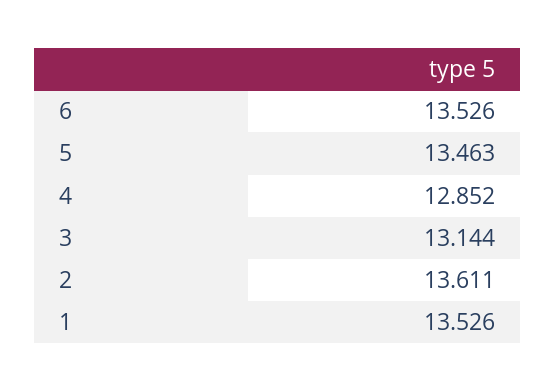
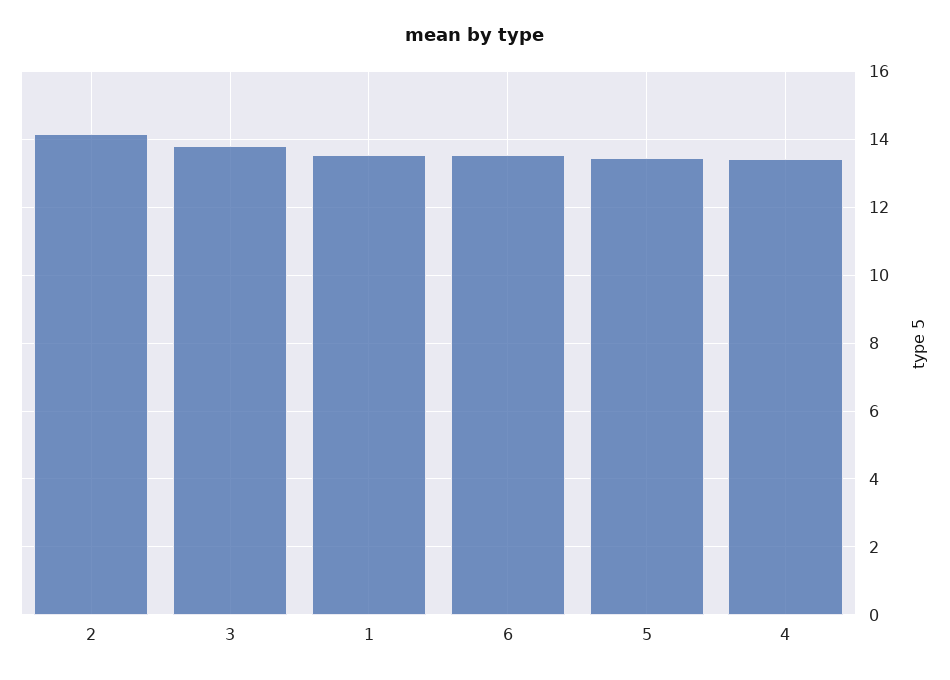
4: 12.852 -> 13.4
3: 13.144 -> 13.8
2: 13.611 -> 14.2

